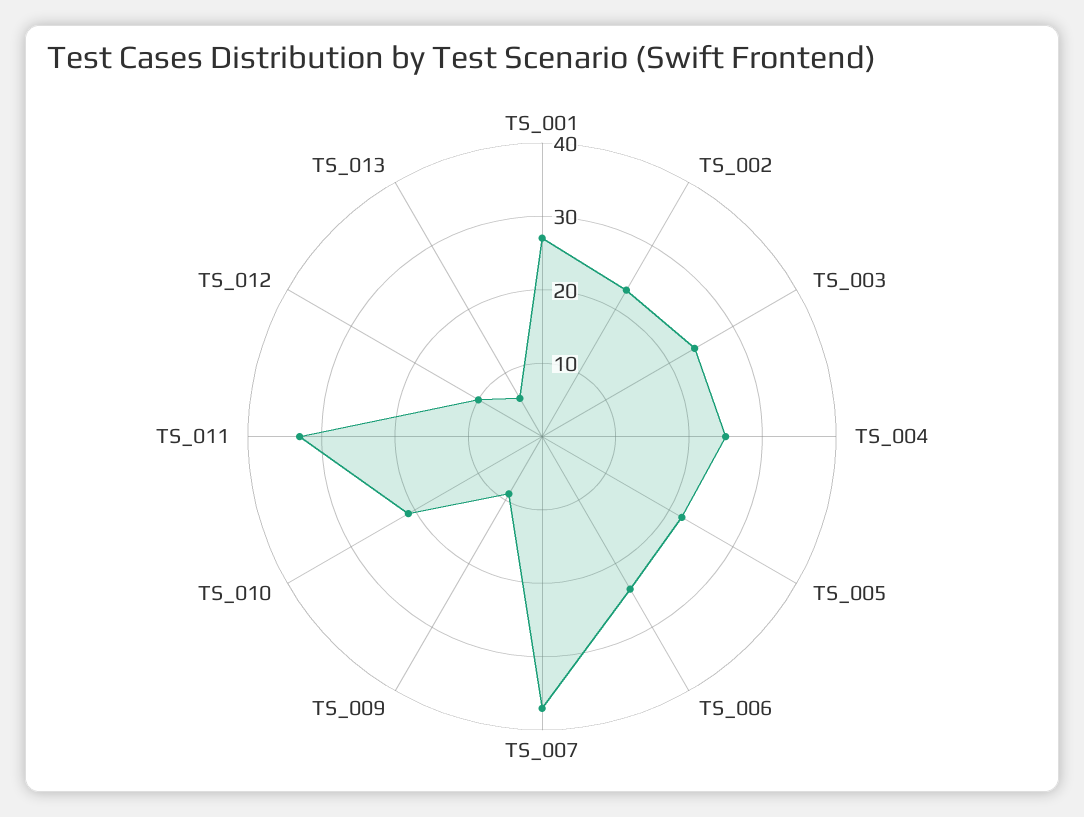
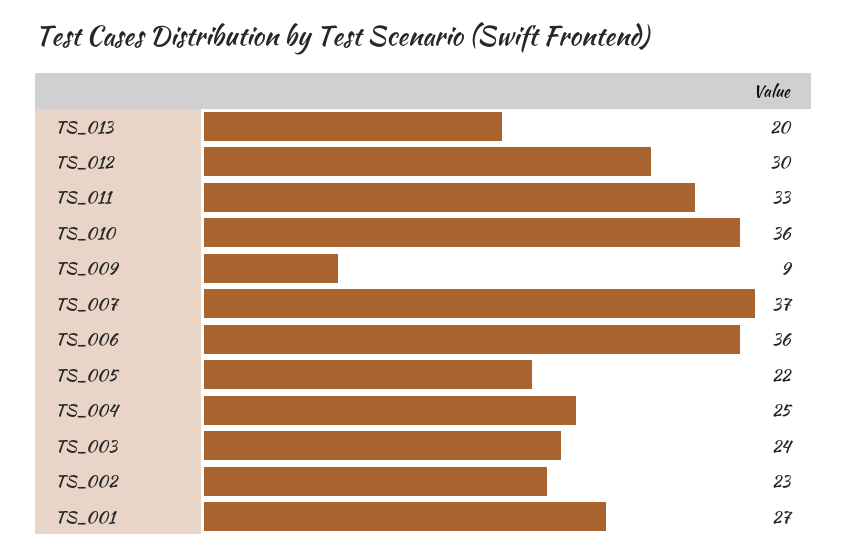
TS_006: 25 -> 36
TS_010: 20 -> 36
TS_012: 10 -> 30
TS_013: 5 -> 20

